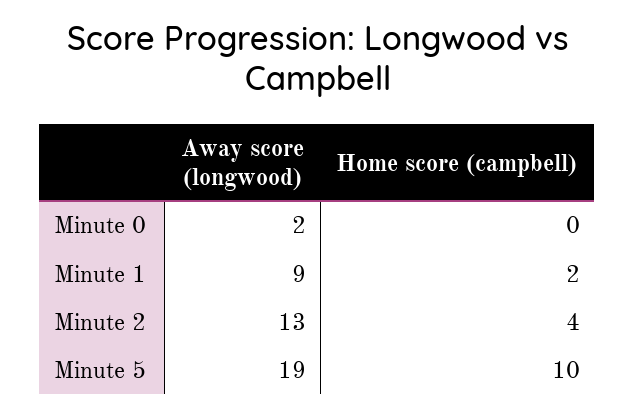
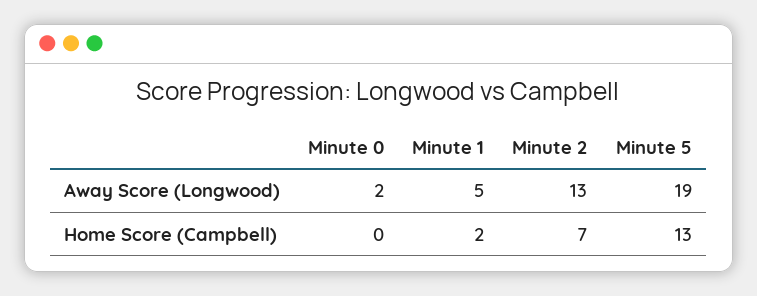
Away score (longwood), Minute 1: 9 -> 5
Home score (campbell), Minute 2: 4 -> 7
Home score (campbell), Minute 5: 10 -> 13

